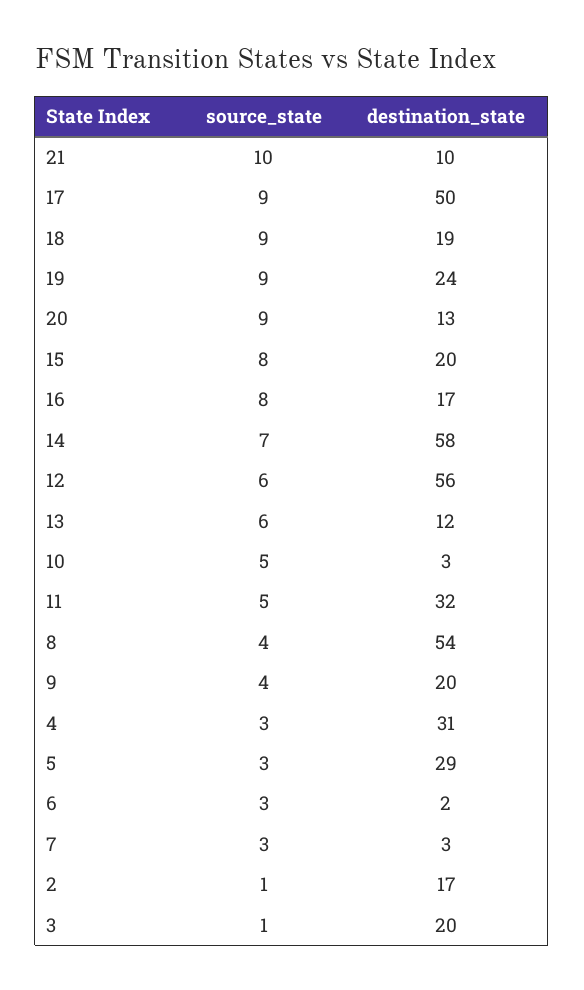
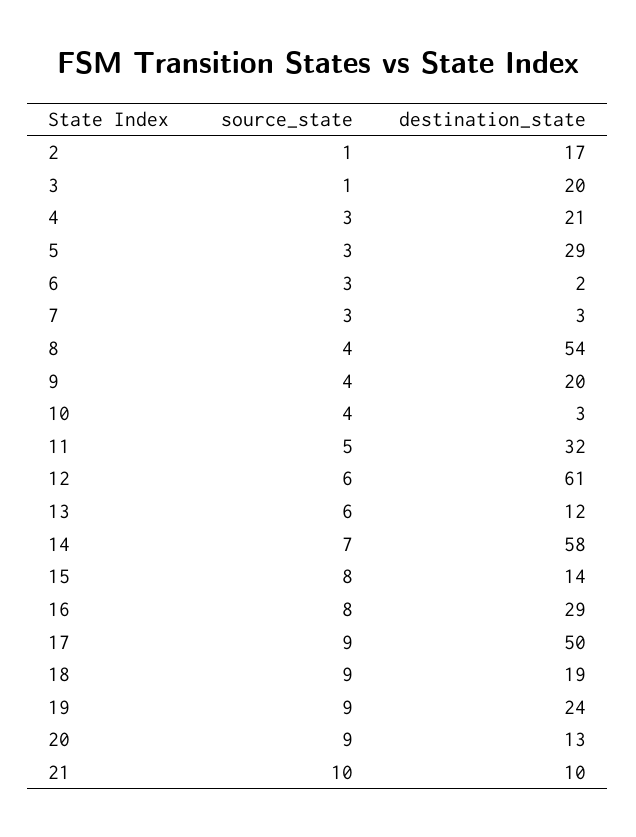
destination_state, 15: 20 -> 14
destination_state, 16: 17 -> 29
destination_state, 12: 56 -> 61
source_state, 10: 5 -> 4
destination_state, 4: 31 -> 21

